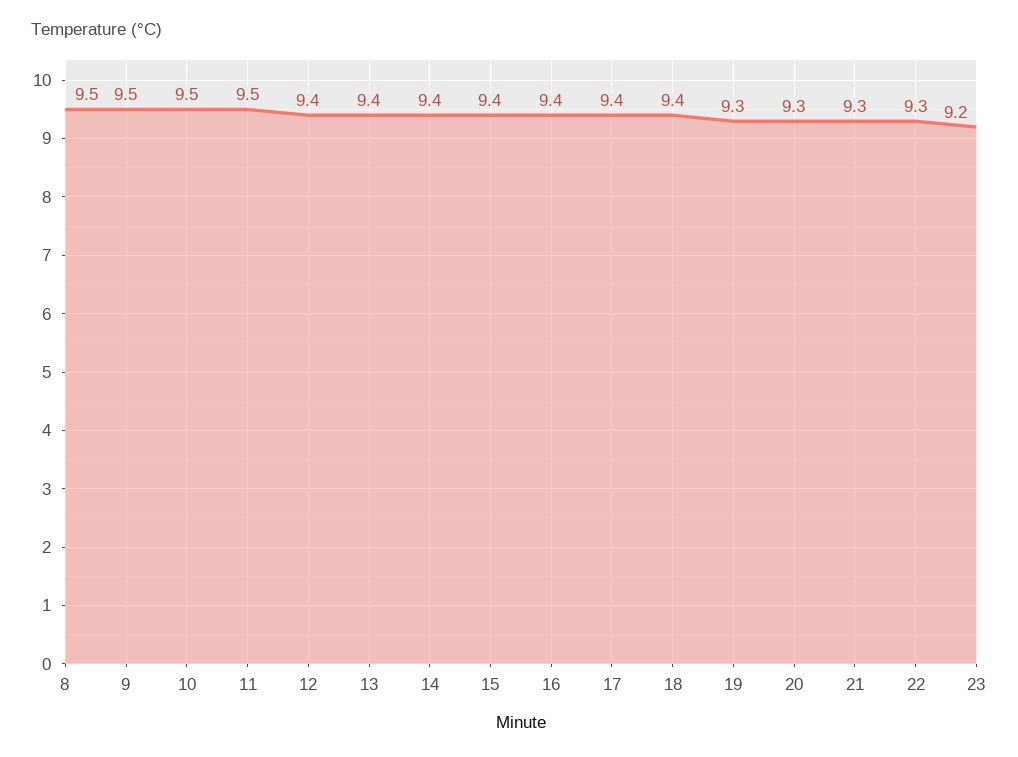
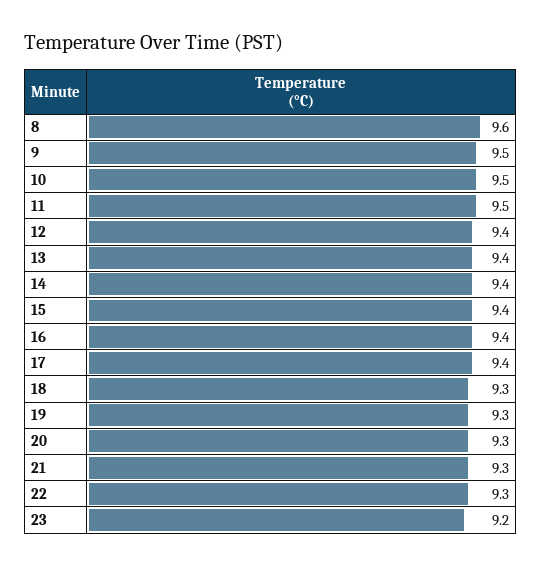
8: 9.5 -> 9.6
18: 9.4 -> 9.3

